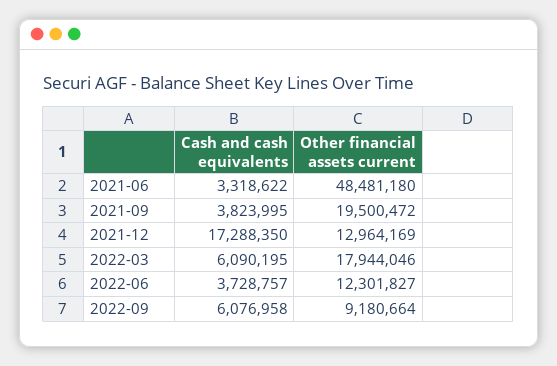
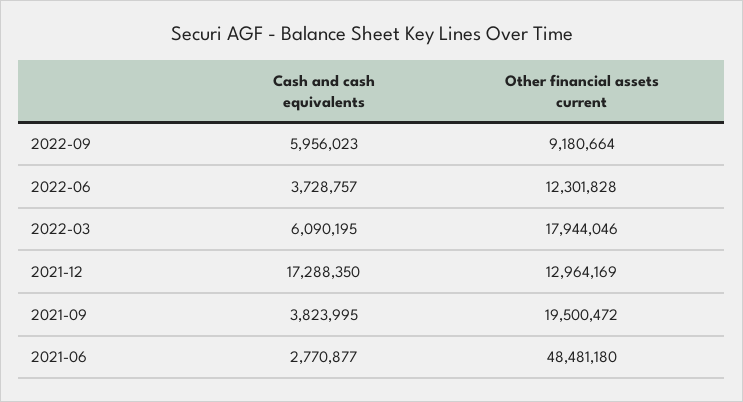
Cash and cash equivalents, 2021-06: 3318622 -> 2770877
Other financial assets current, 2022-06: 12301827 -> 12301828
Cash and cash equivalents, 2022-09: 6076958 -> 5956023

